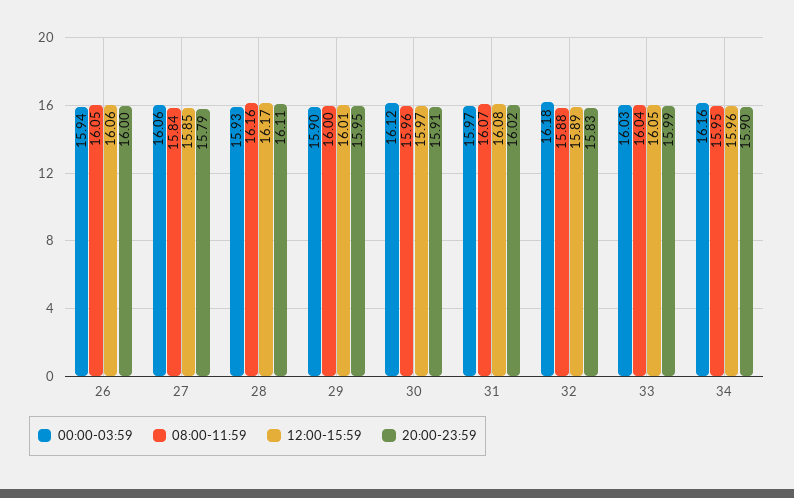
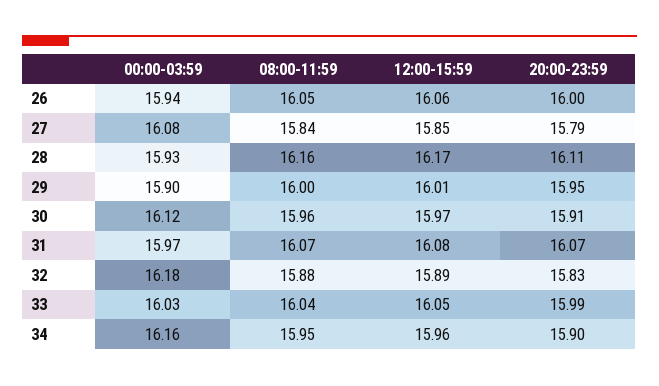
00:00-03:59, 27: 16.06 -> 16.08
20:00-23:59, 31: 16.02 -> 16.07

